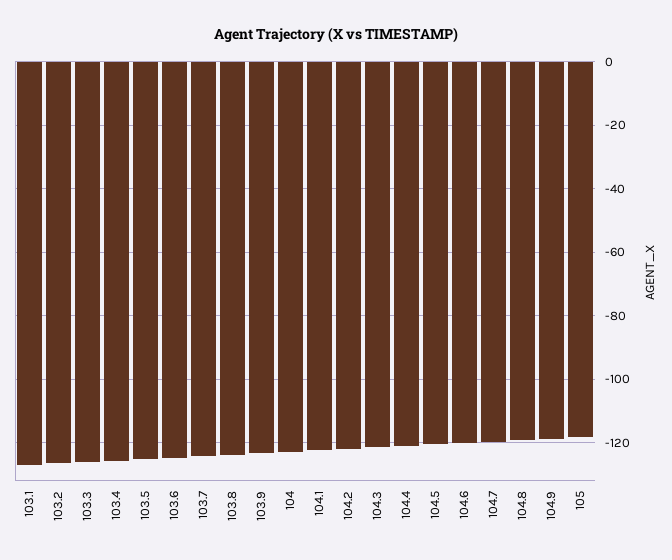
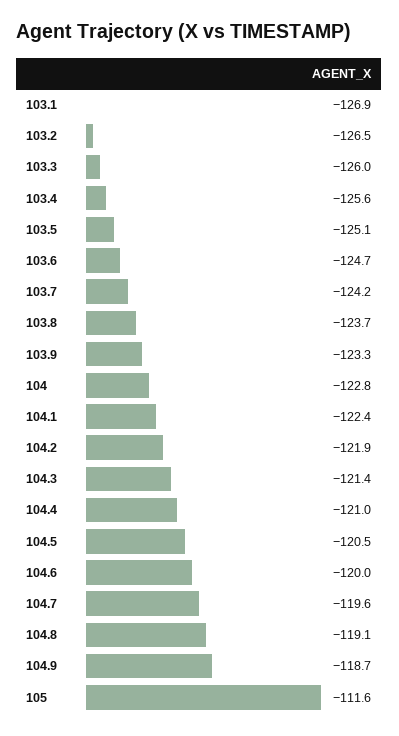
105: -118 -> -111.6

